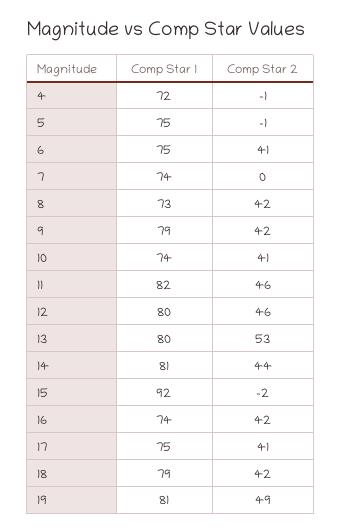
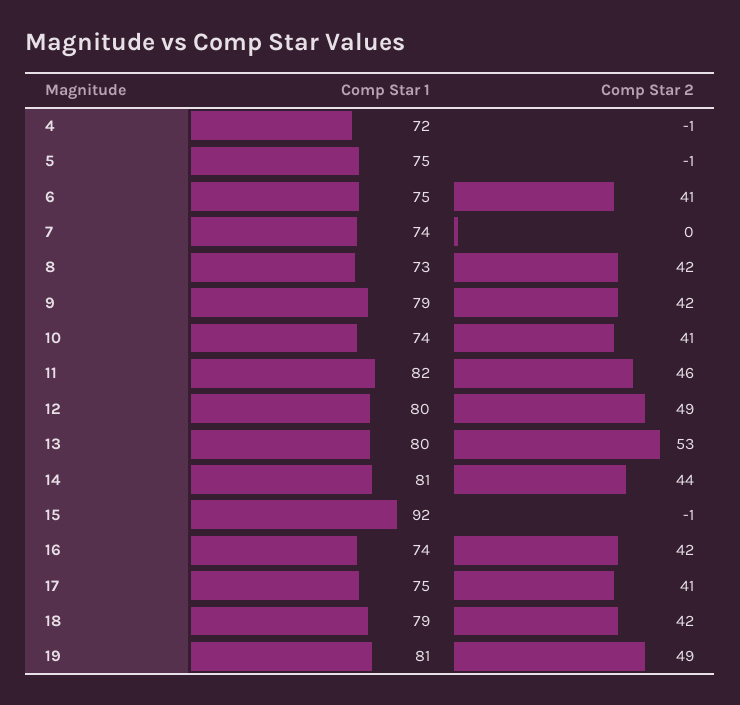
Comp Star 2, 12: 46 -> 49
Comp Star 2, 15: -2 -> -1

